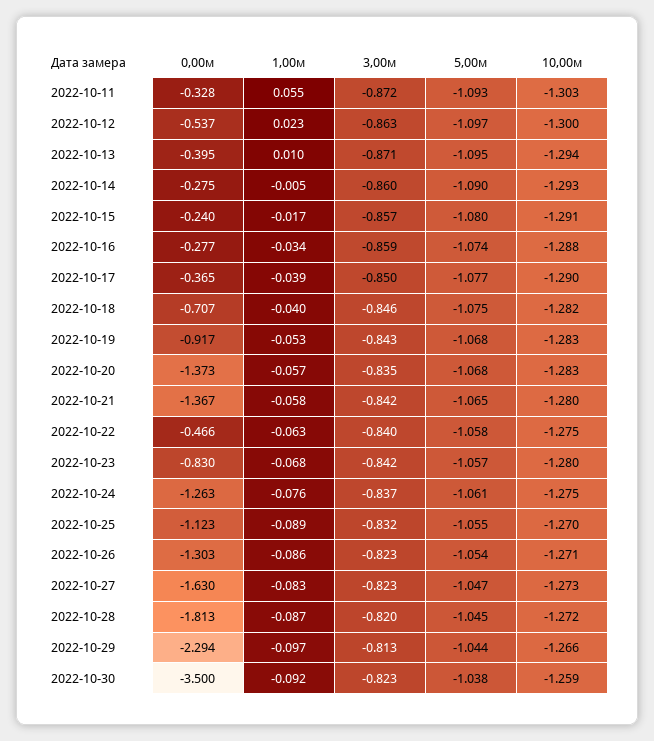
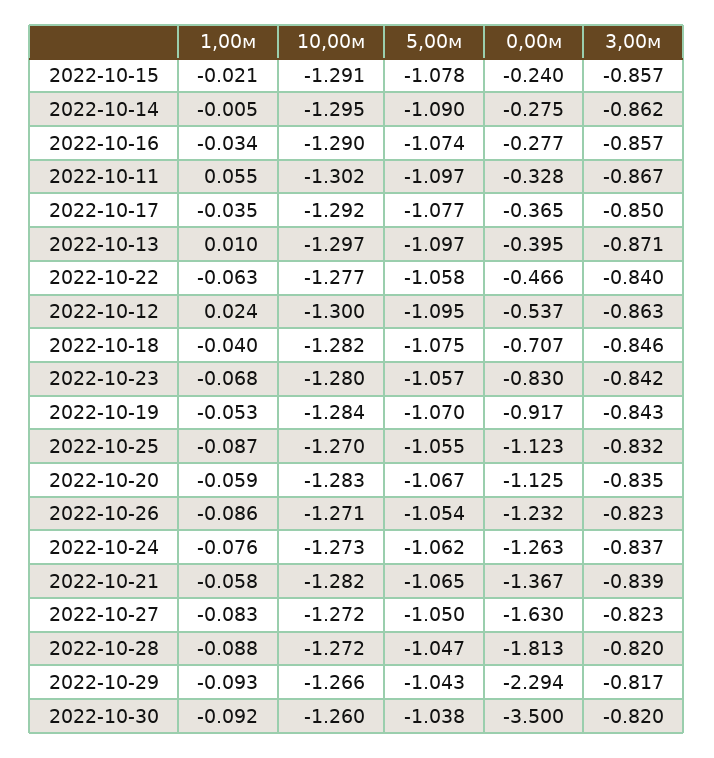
3,00м, 2022-10-11: -0.872 -> -0.867
5,00м, 2022-10-11: -1.093 -> -1.097
10,00м, 2022-10-11: -1.303 -> -1.302
1,00м, 2022-10-12: 0.023 -> 0.024
5,00м, 2022-10-12: -1.097 -> -1.095
5,00м, 2022-10-13: -1.095 -> -1.097
10,00м, 2022-10-13: -1.294 -> -1.297
3,00м, 2022-10-14: -0.86 -> -0.862
10,00м, 2022-10-14: -1.293 -> -1.295
1,00м, 2022-10-15: -0.017 -> -0.021
5,00м, 2022-10-15: -1.08 -> -1.078
3,00м, 2022-10-16: -0.859 -> -0.857
10,00м, 2022-10-16: -1.288 -> -1.29
1,00м, 2022-10-17: -0.039 -> -0.035
10,00м, 2022-10-17: -1.29 -> -1.292
5,00м, 2022-10-19: -1.068 -> -1.07
10,00м, 2022-10-19: -1.283 -> -1.284
0,00м, 2022-10-20: -1.373 -> -1.125
1,00м, 2022-10-20: -0.057 -> -0.059
5,00м, 2022-10-20: -1.068 -> -1.067
3,00м, 2022-10-21: -0.842 -> -0.839
10,00м, 2022-10-21: -1.28 -> -1.282
10,00м, 2022-10-22: -1.275 -> -1.277
5,00м, 2022-10-24: -1.061 -> -1.062
10,00м, 2022-10-24: -1.275 -> -1.273
1,00м, 2022-10-25: -0.089 -> -0.087
0,00м, 2022-10-26: -1.303 -> -1.232
5,00м, 2022-10-27: -1.047 -> -1.05
10,00м, 2022-10-27: -1.273 -> -1.272
1,00м, 2022-10-28: -0.087 -> -0.088
5,00м, 2022-10-28: -1.045 -> -1.047
1,00м, 2022-10-29: -0.097 -> -0.093
3,00м, 2022-10-29: -0.813 -> -0.817
5,00м, 2022-10-29: -1.044 -> -1.043
3,00м, 2022-10-30: -0.823 -> -0.82
10,00м, 2022-10-30: -1.259 -> -1.26

